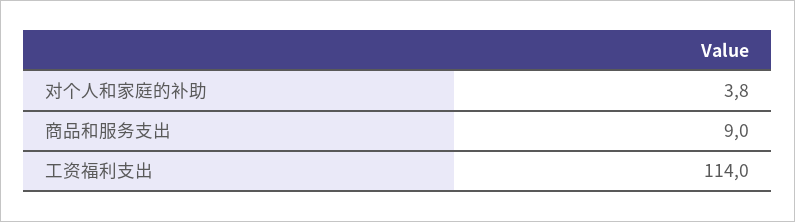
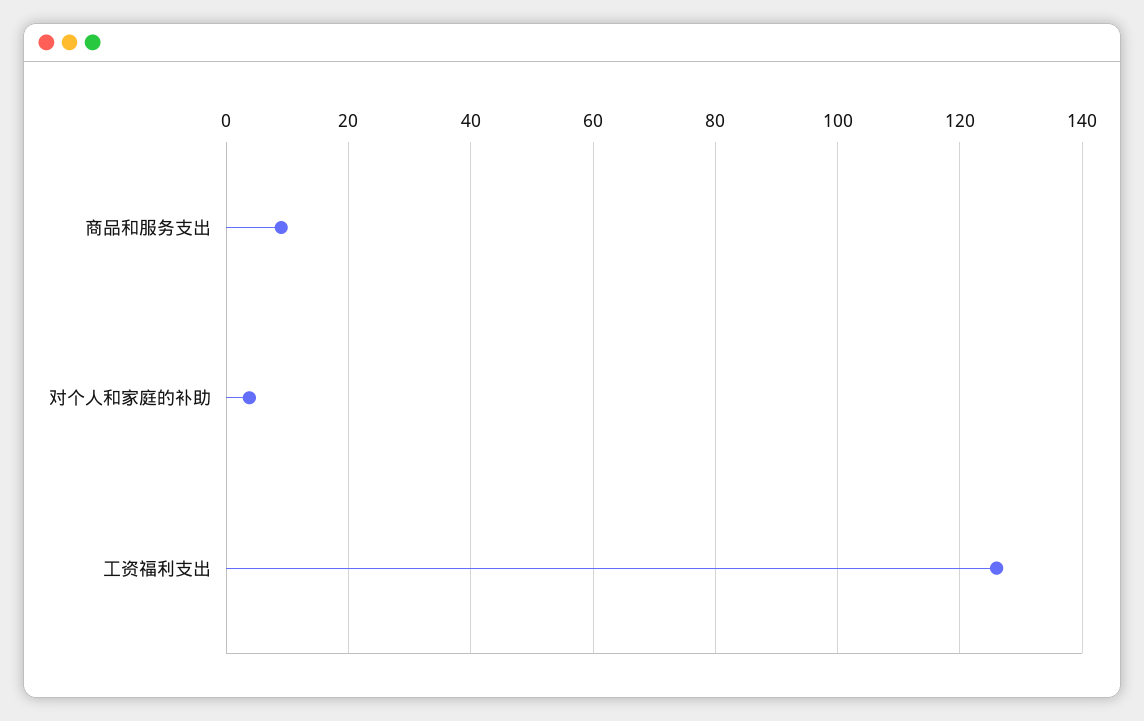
工资福利支出: 114 -> 126

